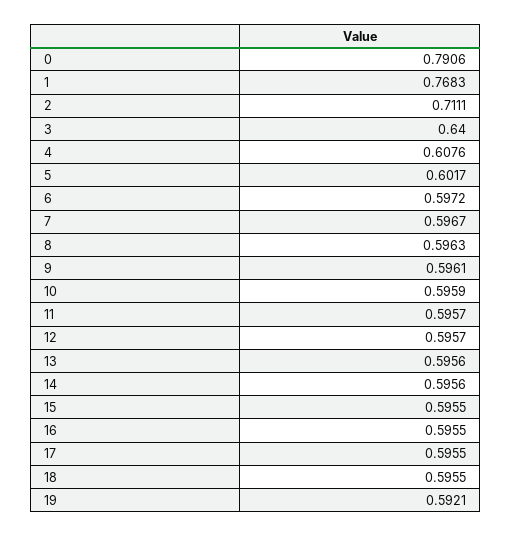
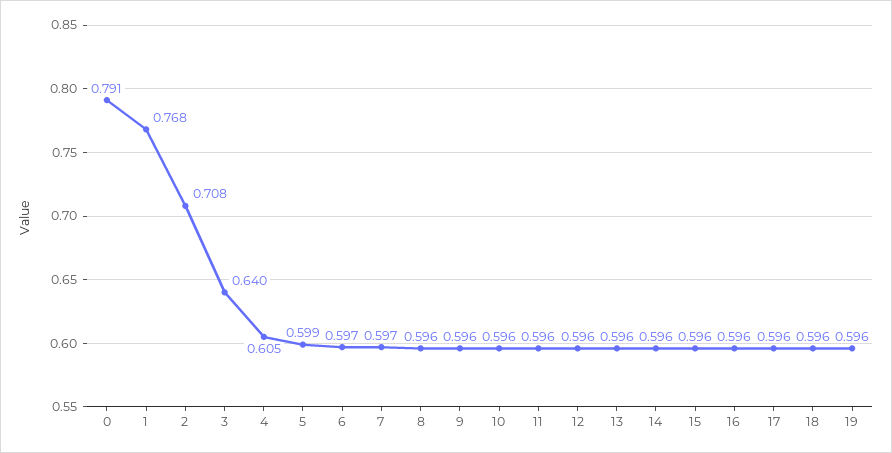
2: 0.7111 -> 0.708
4: 0.6076 -> 0.605
5: 0.6017 -> 0.599
19: 0.5921 -> 0.596

